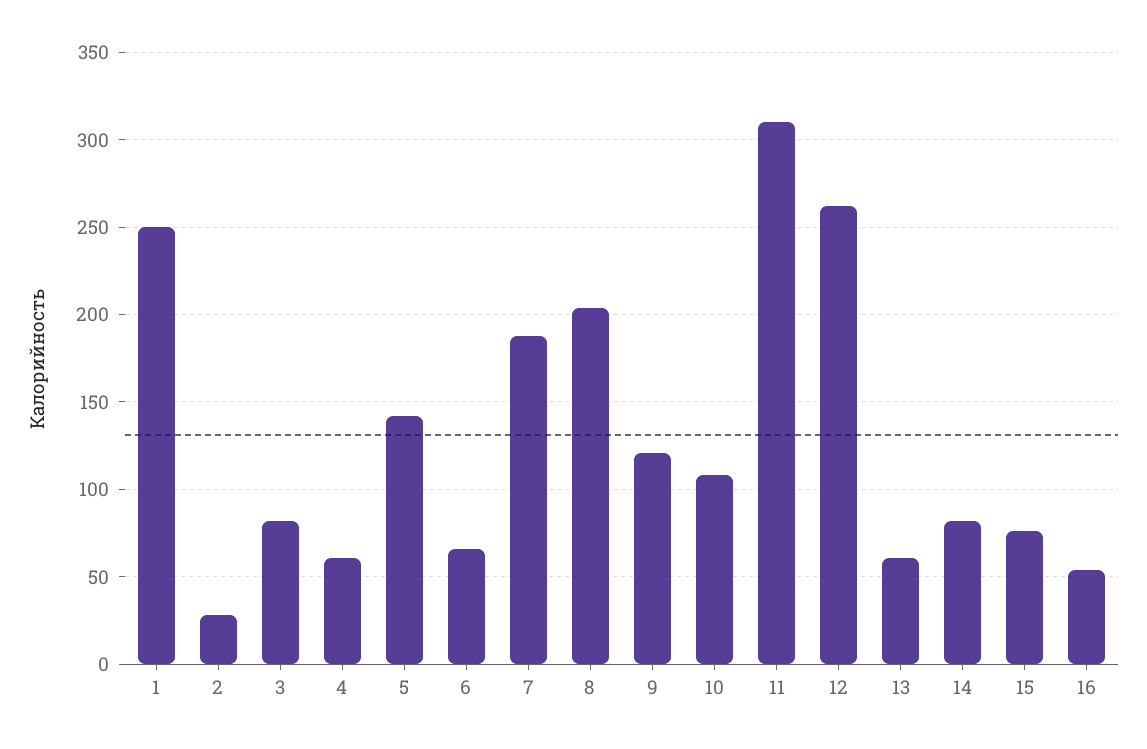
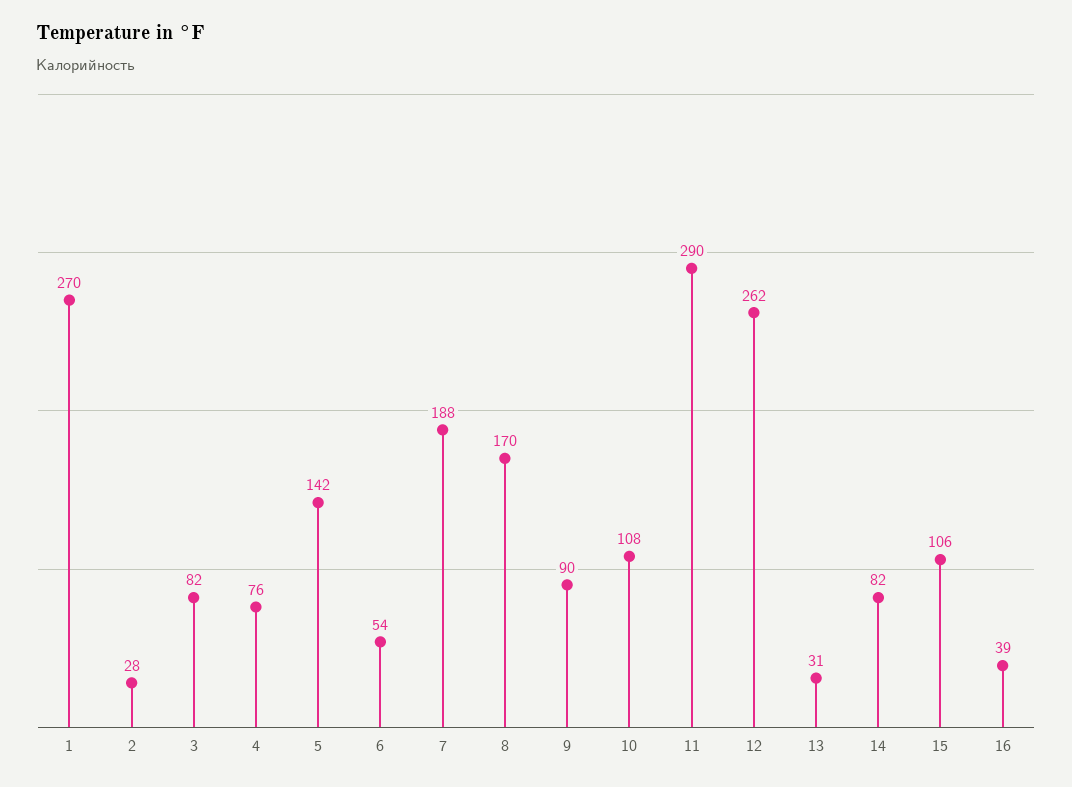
1: 250 -> 270
4: 60 -> 76
6: 65 -> 54
8: 205 -> 170
9: 120 -> 90
11: 310 -> 290
13: 60 -> 31
15: 75 -> 106
16: 55 -> 39

